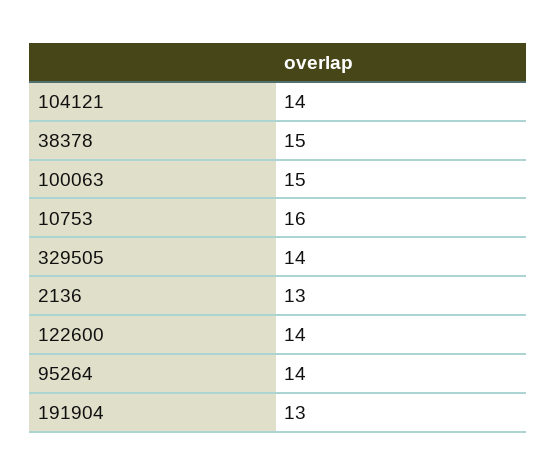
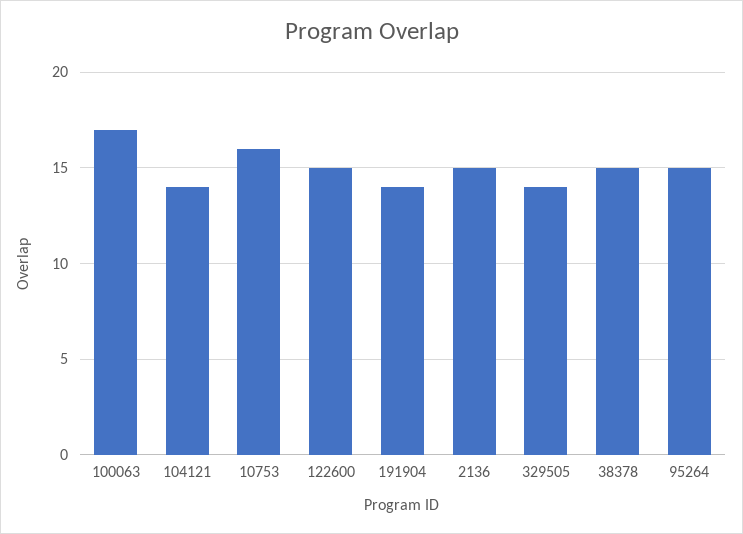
100063: 15 -> 17
2136: 13 -> 15
122600: 14 -> 15
95264: 14 -> 15
191904: 13 -> 14

